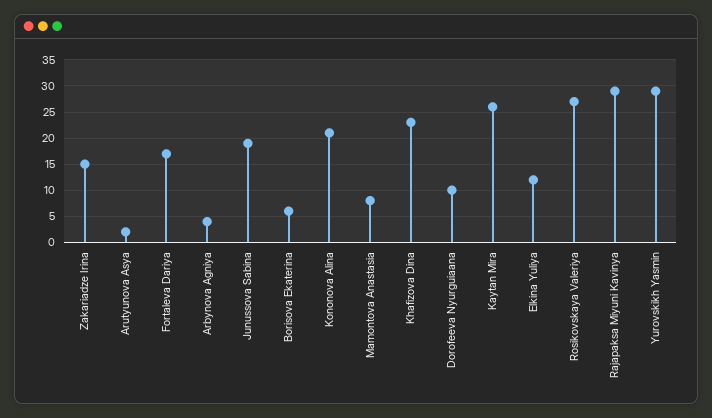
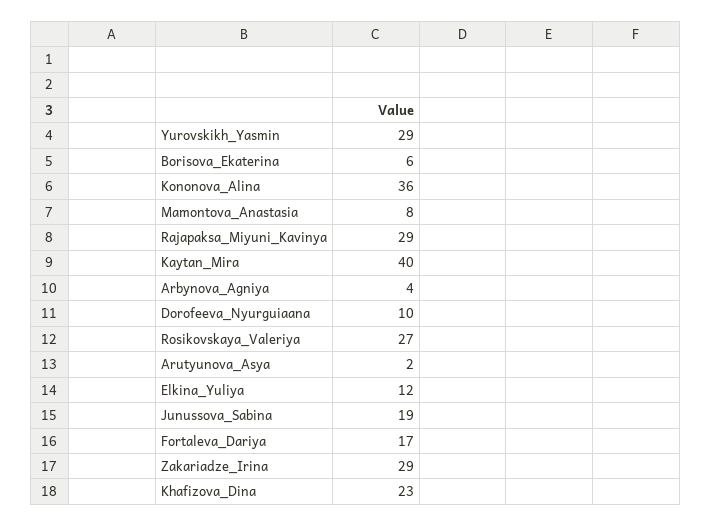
Zakariadze Irina: 15 -> 29
Kononova Alina: 20 -> 36
Kaytan Mira: 25 -> 40

